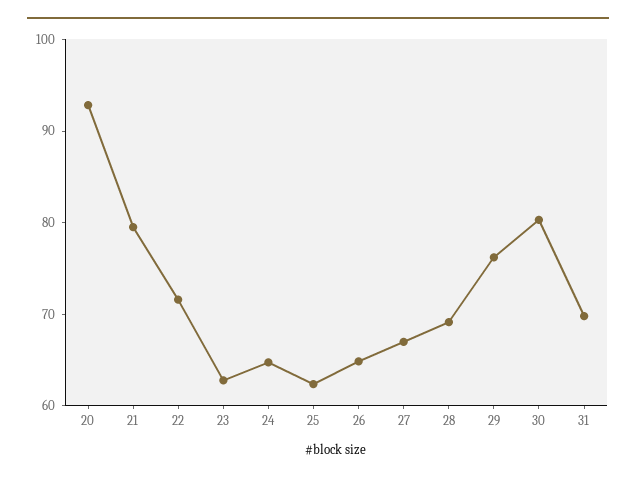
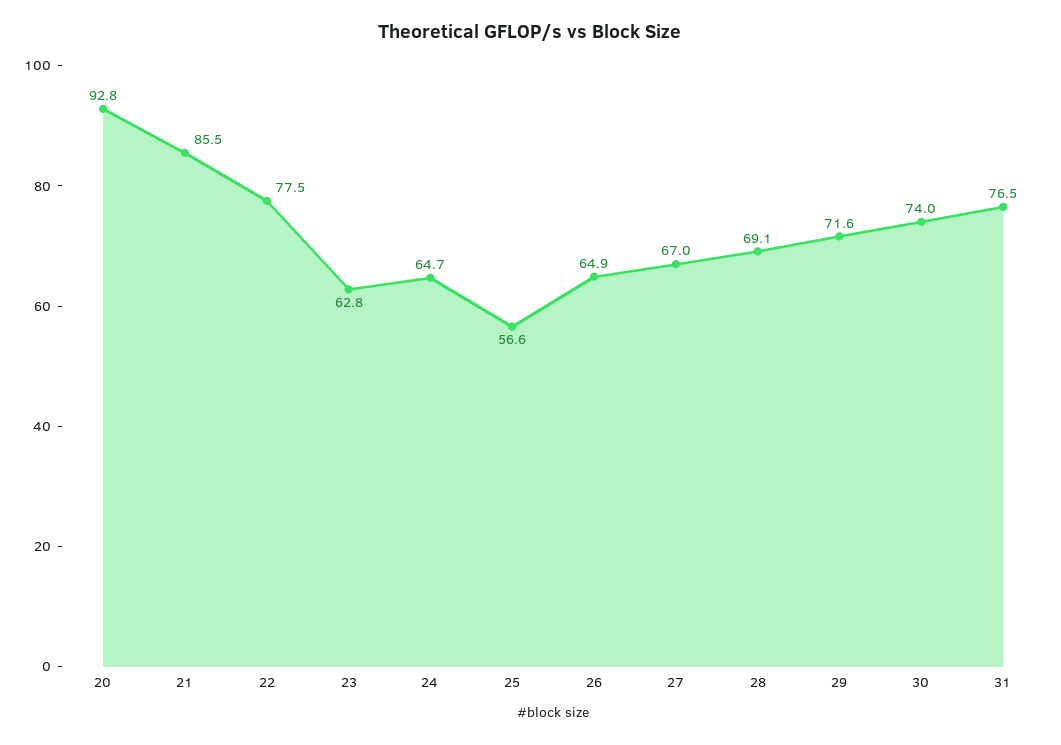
21: 80 -> 85.5
22: 72 -> 77.5
25: 62 -> 56.6
29: 76 -> 71.6
30: 80 -> 74
31: 70 -> 76.5

